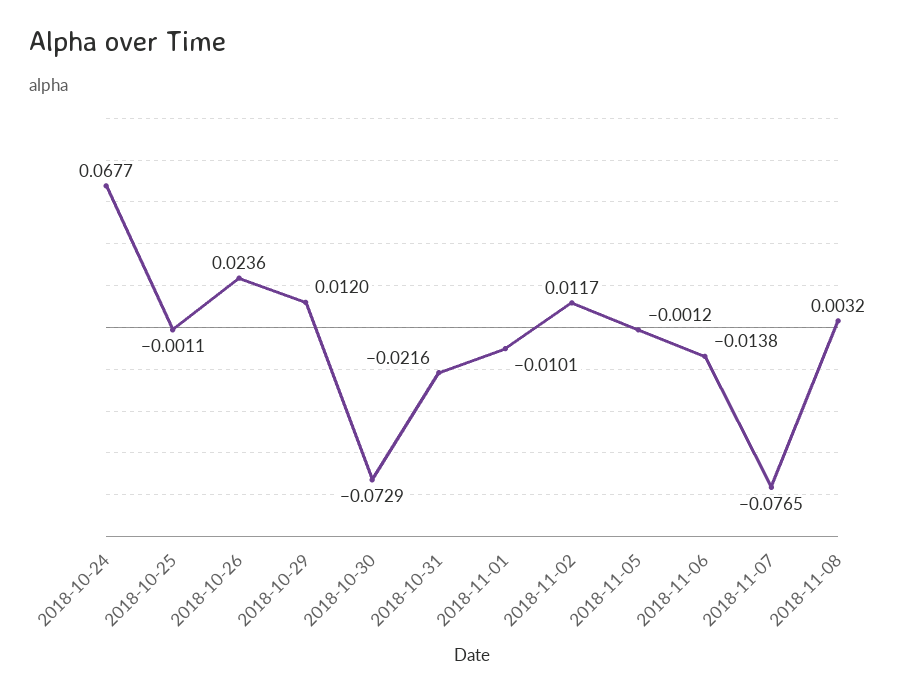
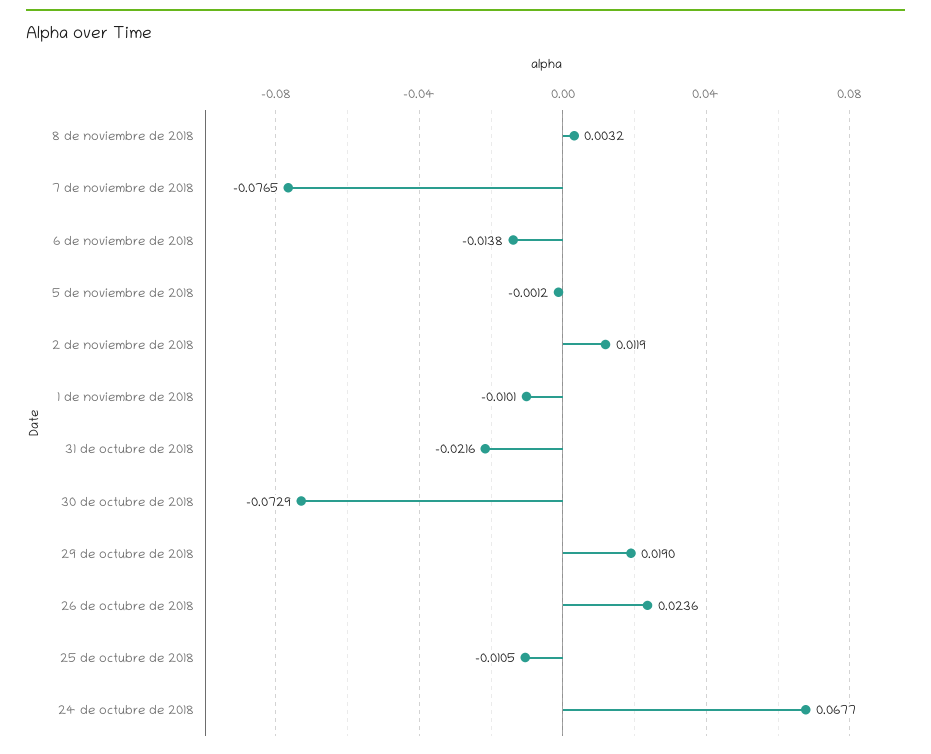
2018-10-25: -0.0011 -> -0.0105
2018-10-29: 0.012 -> 0.019
2018-11-02: 0.0117 -> 0.0119

